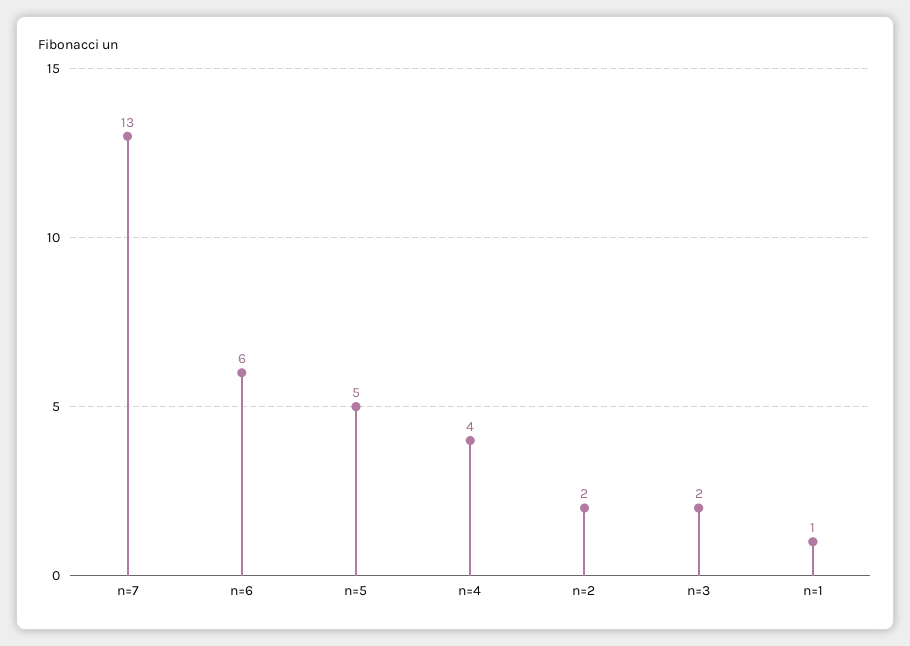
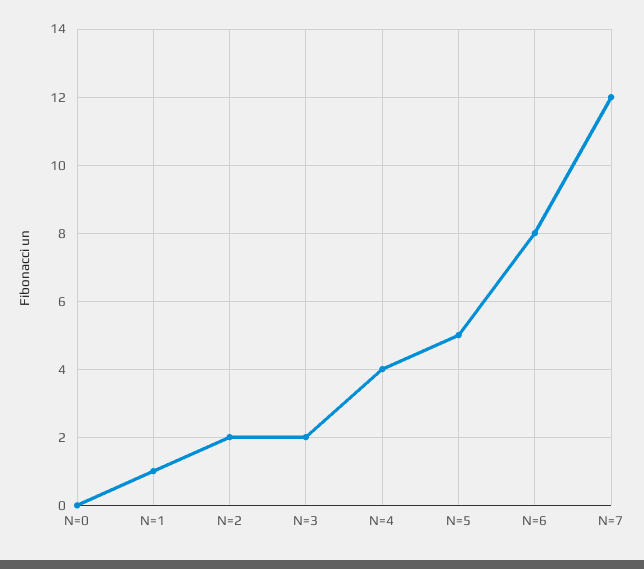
n=7: 13 -> 12
n=6: 6 -> 8
N=0: none -> 0

